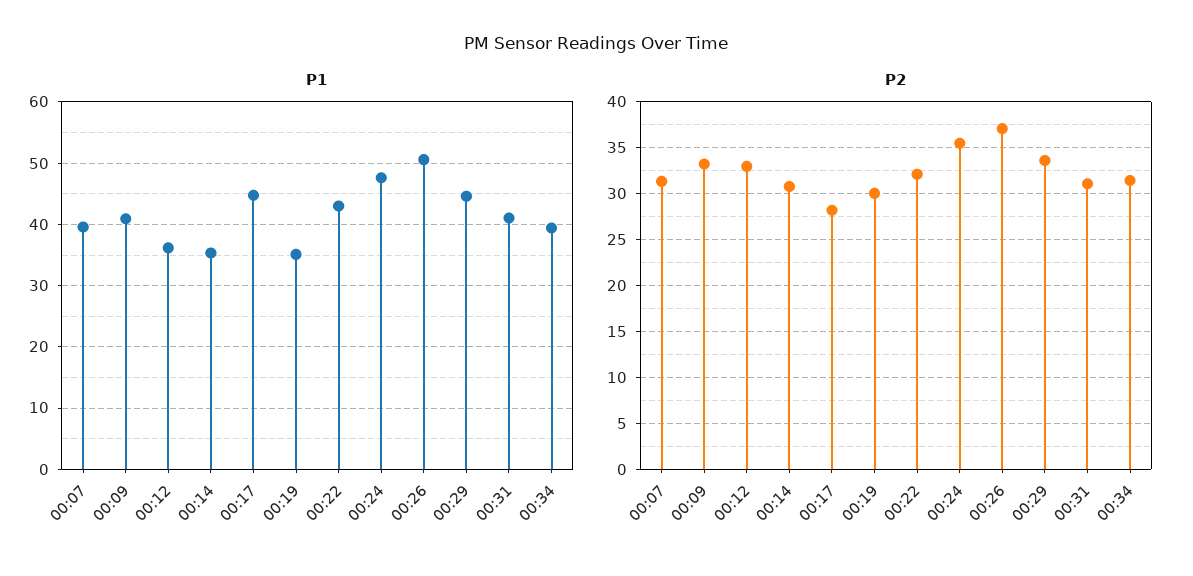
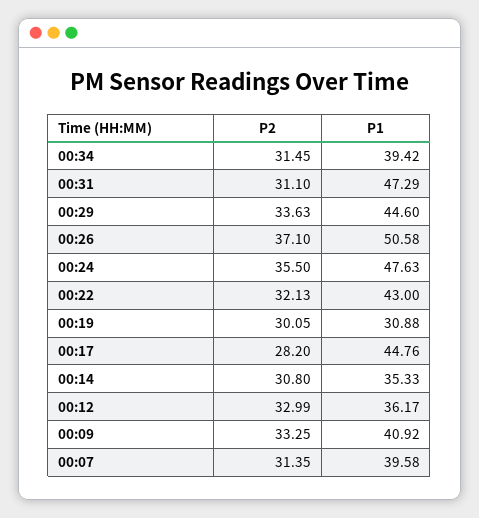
P1, 00:19: 35 -> 30.88
P1, 00:31: 41 -> 47.29

